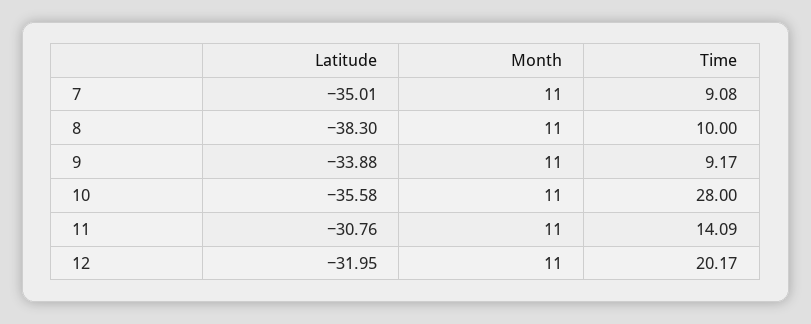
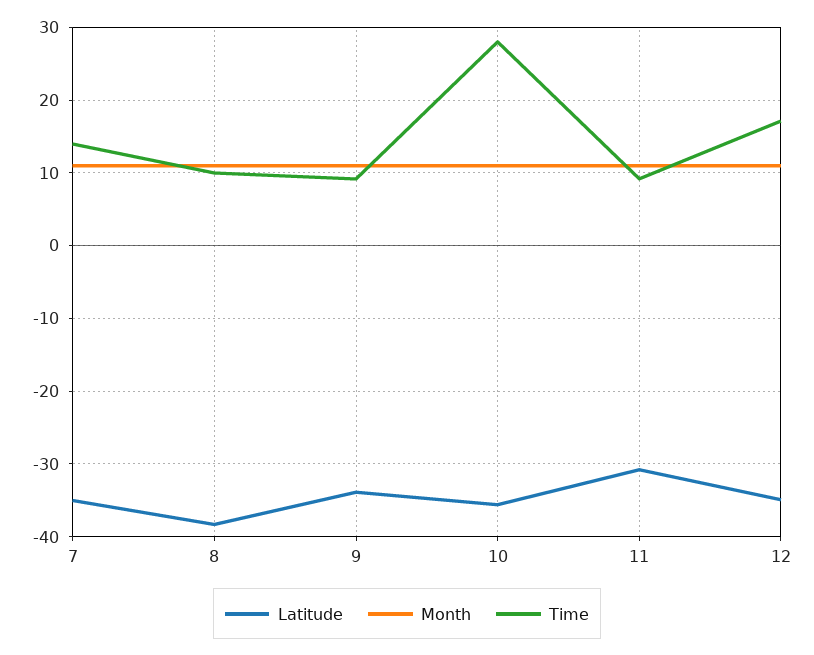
Time, 7: 9.08 -> 14
Time, 11: 14.09 -> 9
Latitude, 12: -31.95 -> -35
Time, 12: 20.17 -> 17

